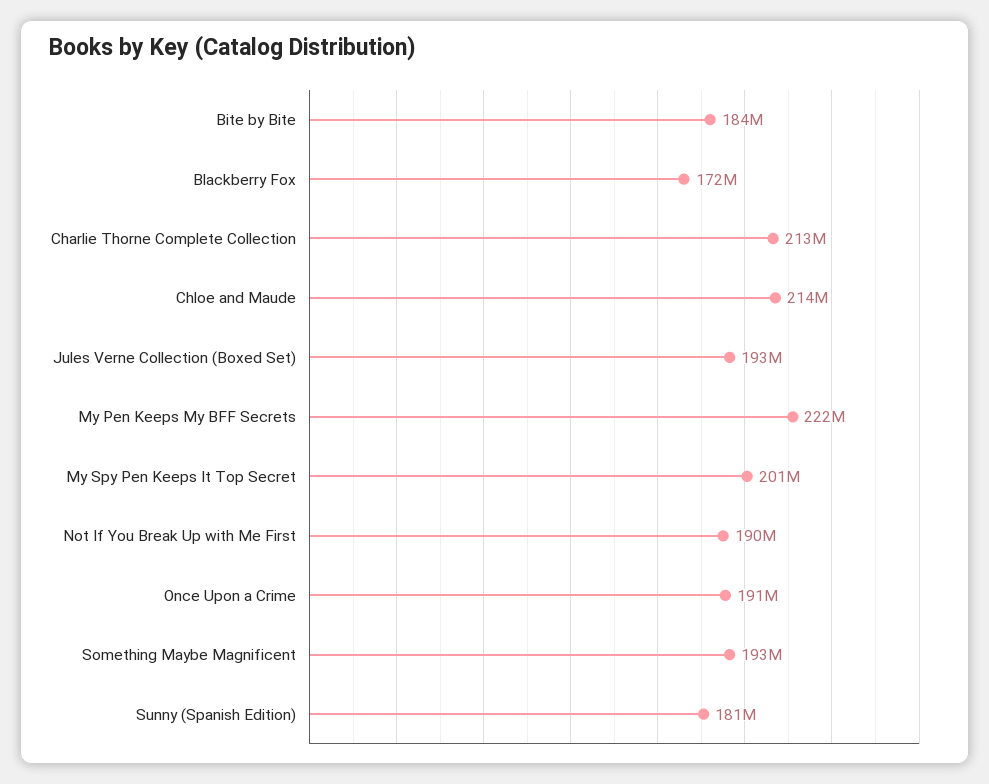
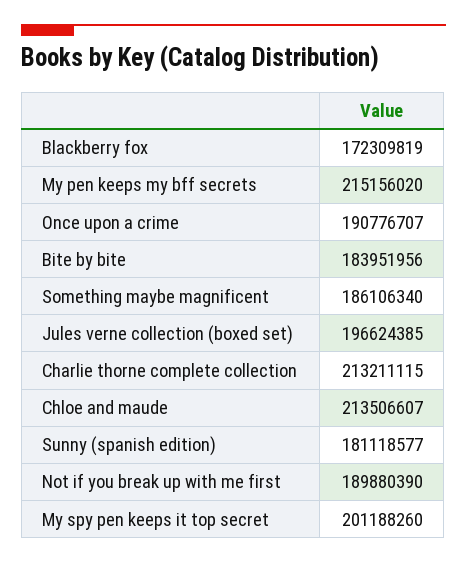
Jules Verne Collection (Boxed Set): 193000000 -> 196624385
My Pen Keeps My BFF Secrets: 222000000 -> 215156020
Something Maybe Magnificent: 193000000 -> 186106340

